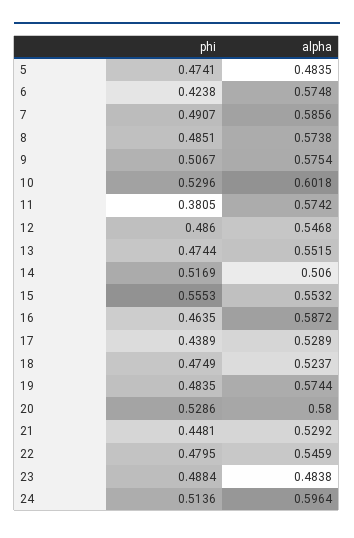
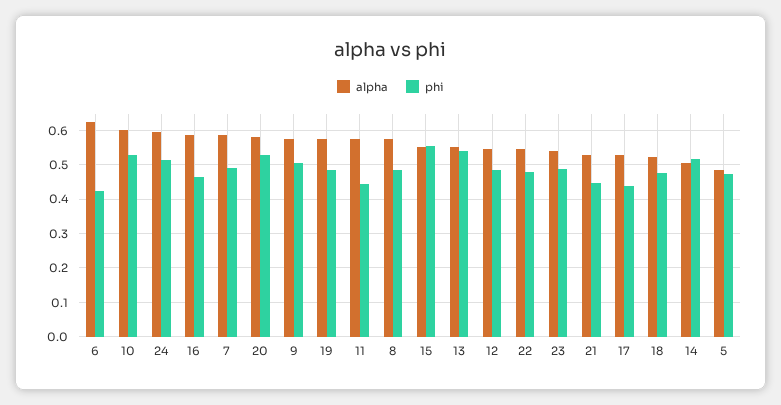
alpha, 6: 0.5748 -> 0.62
phi, 11: 0.3805 -> 0.44
phi, 13: 0.4744 -> 0.54
alpha, 23: 0.4838 -> 0.54

